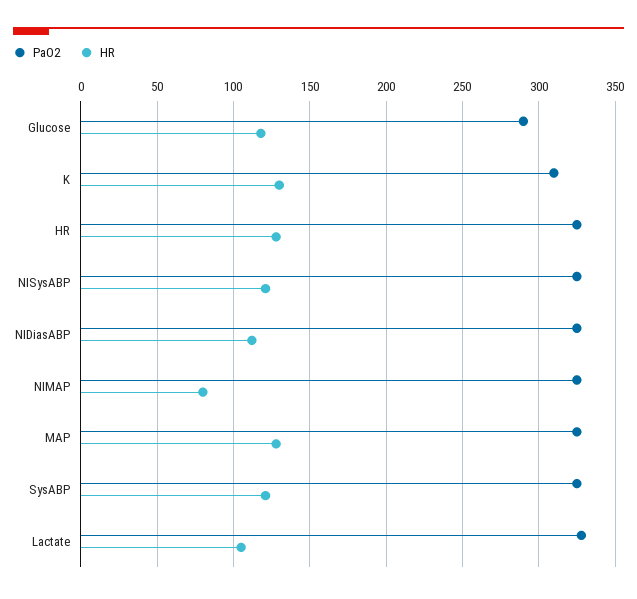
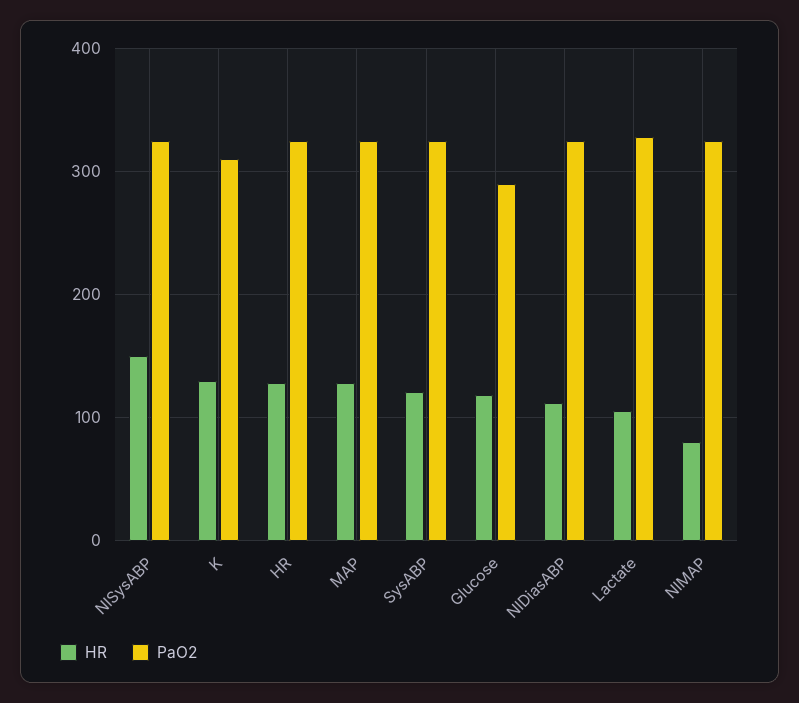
HR, NISysABP: 120 -> 150

